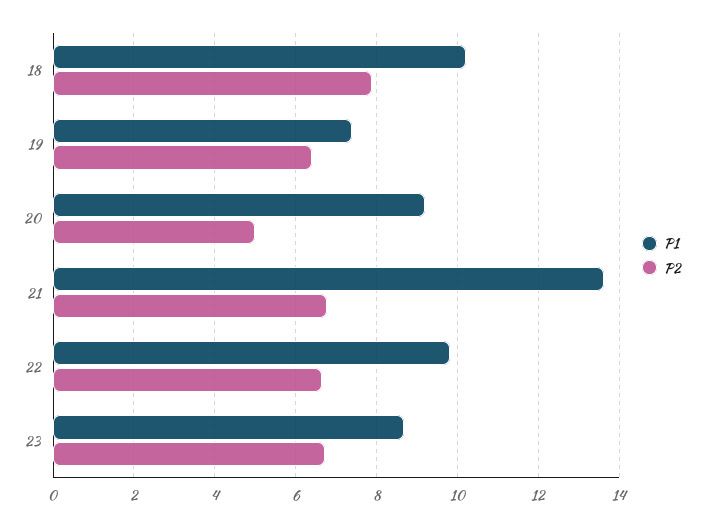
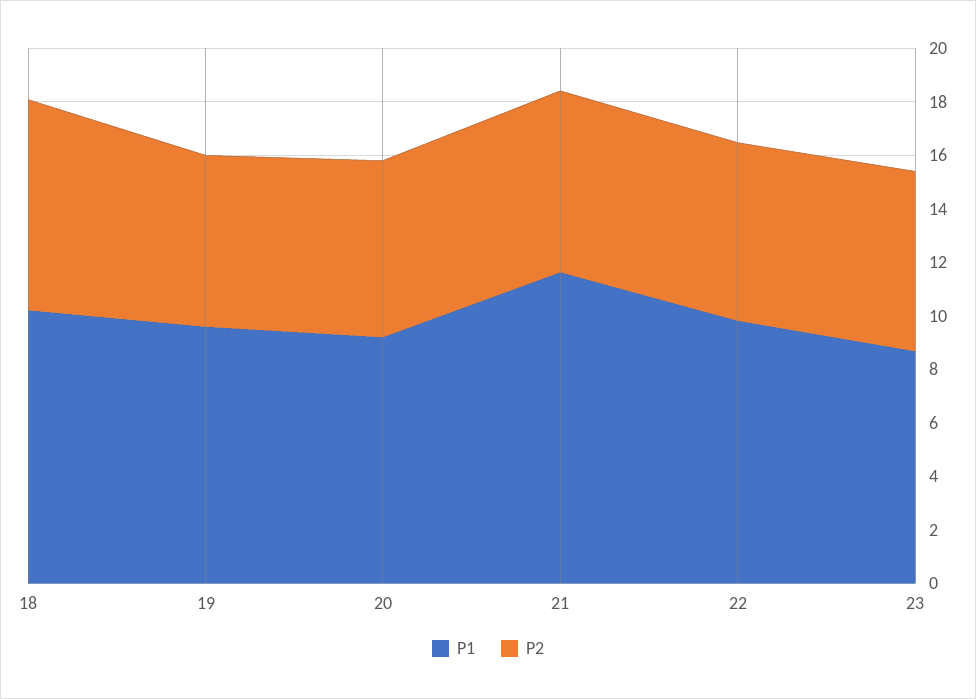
P1, 19: 7.4 -> 9.5
P2, 20: 5 -> 6.5
P1, 21: 13.6 -> 11.5

